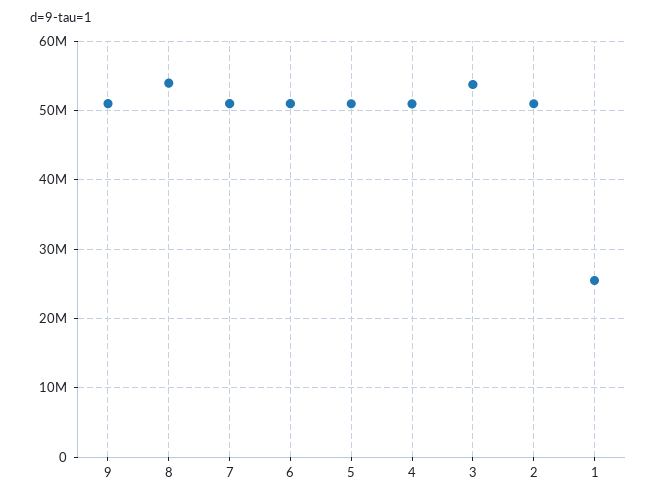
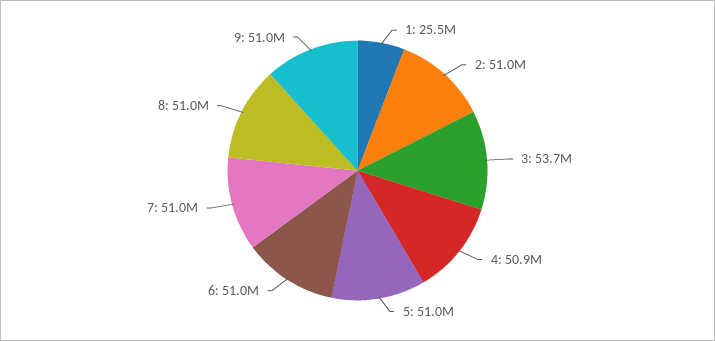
8: 54000000 -> 51000000

